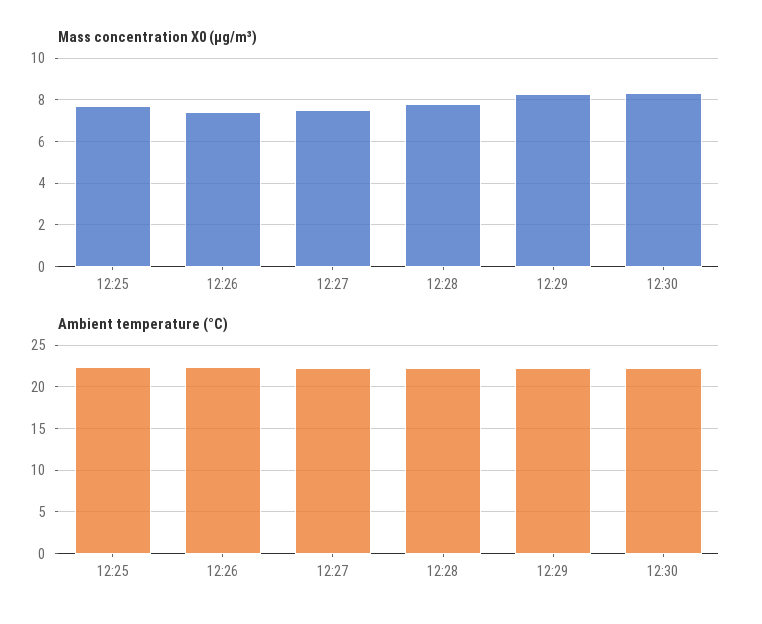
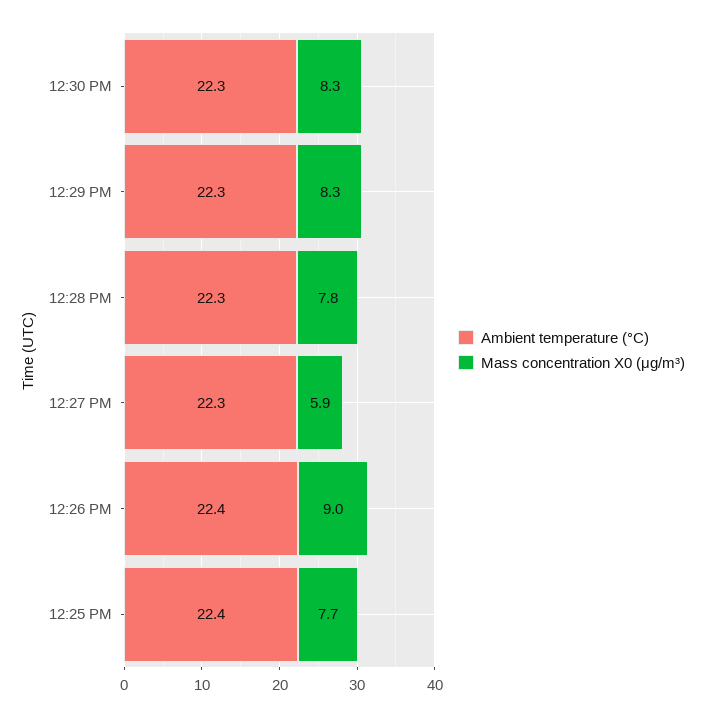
Mass concentration X0 (μg/m³), 12:26: 7.5 -> 9
Mass concentration X0 (μg/m³), 12:27: 7.5 -> 5.9

